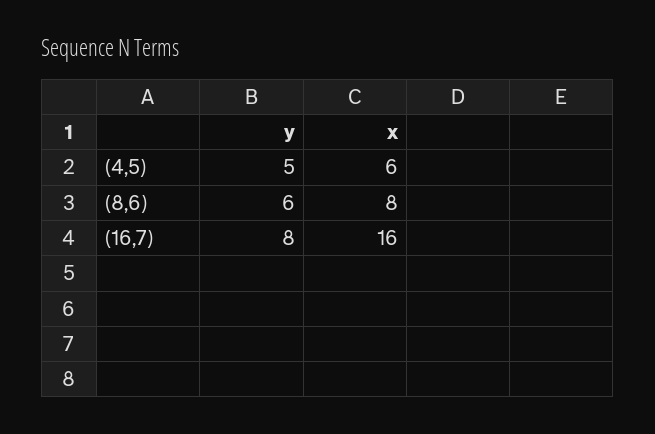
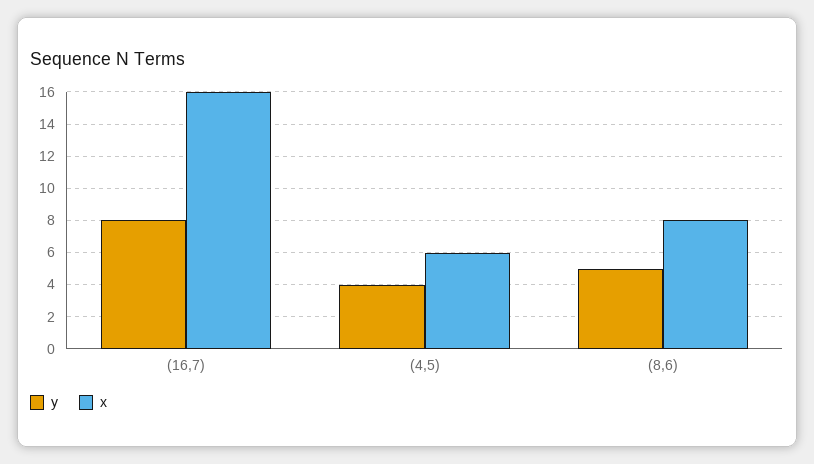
y, (4,5): 5 -> 4
y, (8,6): 6 -> 5

